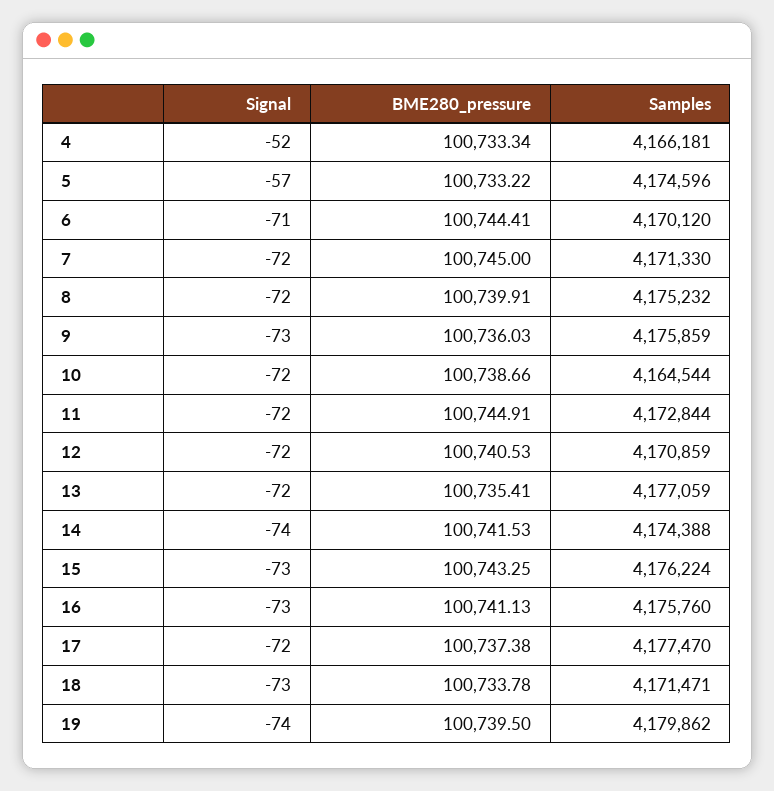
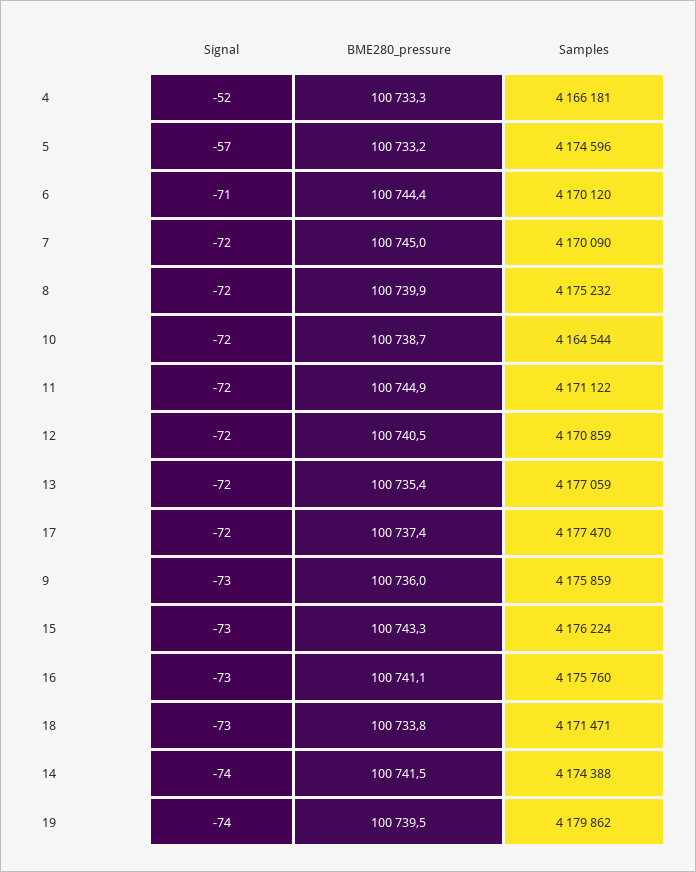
Samples, 7: 4171330 -> 4170090
Samples, 11: 4172844 -> 4171122

